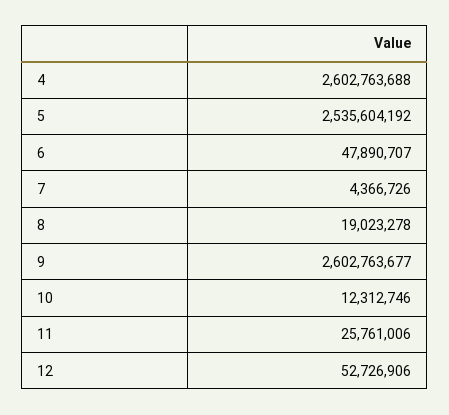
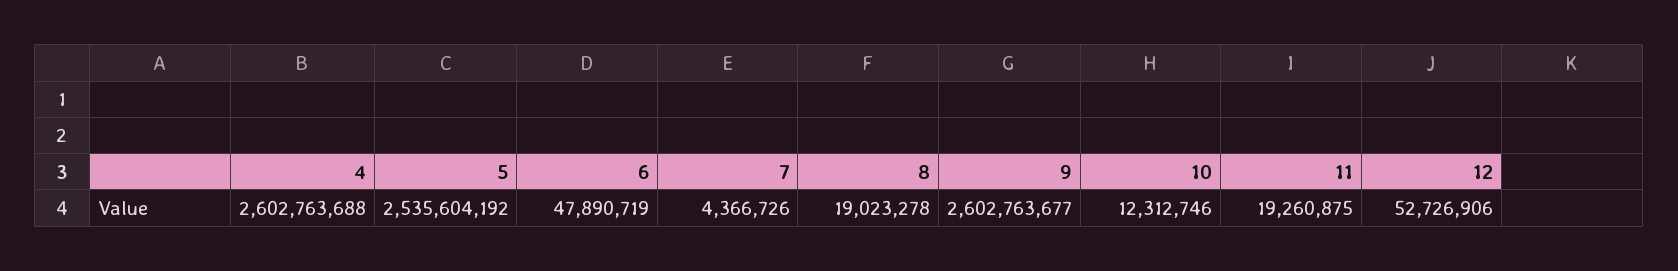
6: 47890707 -> 47890719
11: 25761006 -> 19260875

